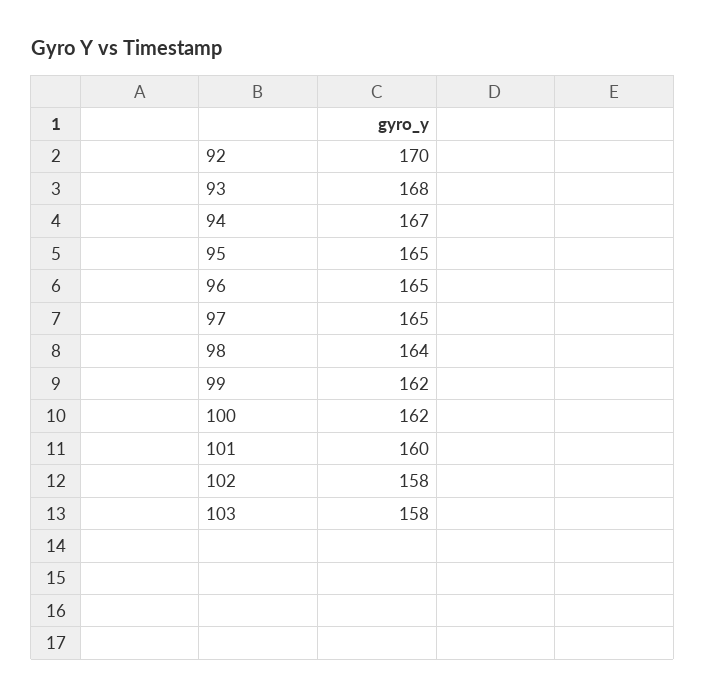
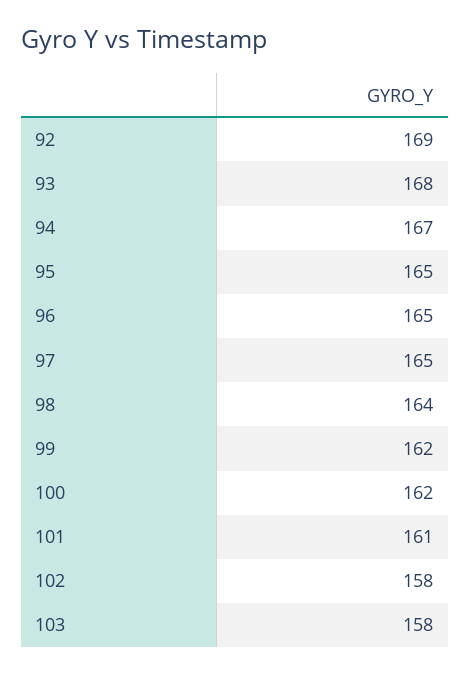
92: 170 -> 169
101: 160 -> 161

